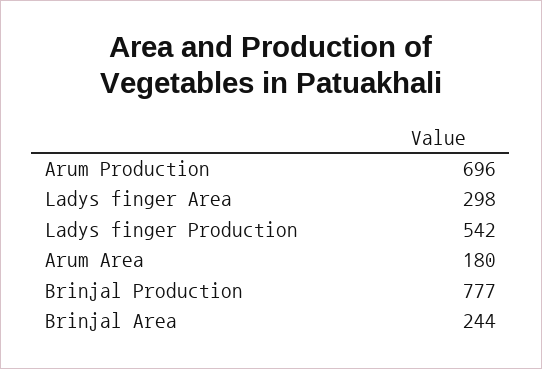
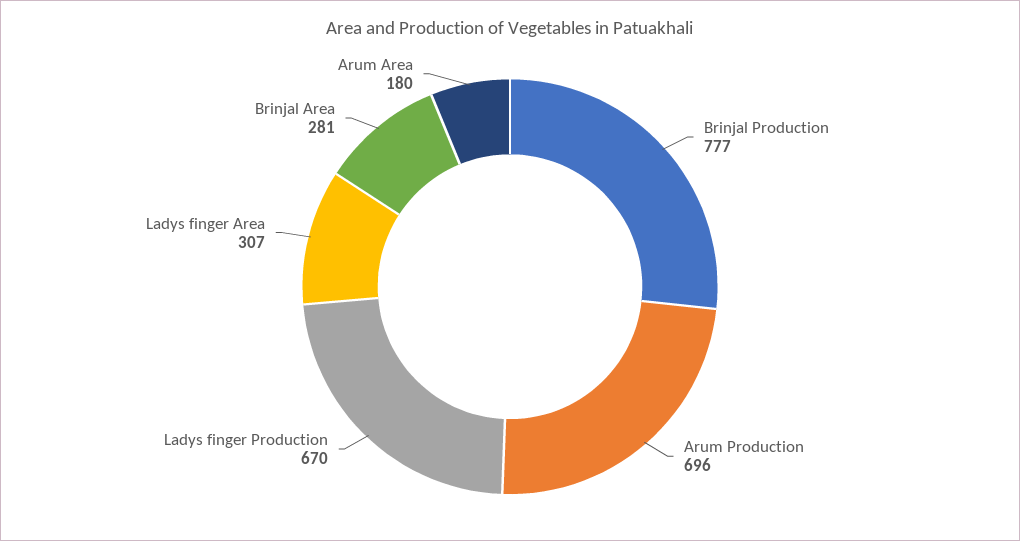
Ladys finger Area: 298 -> 307
Ladys finger Production: 542 -> 670
Brinjal Area: 244 -> 281

